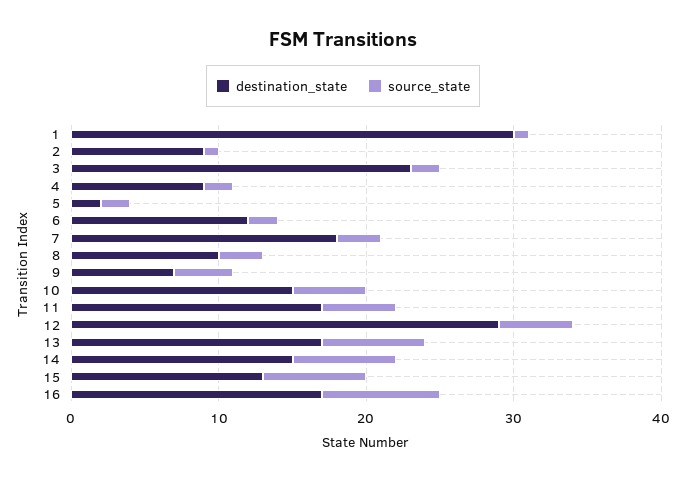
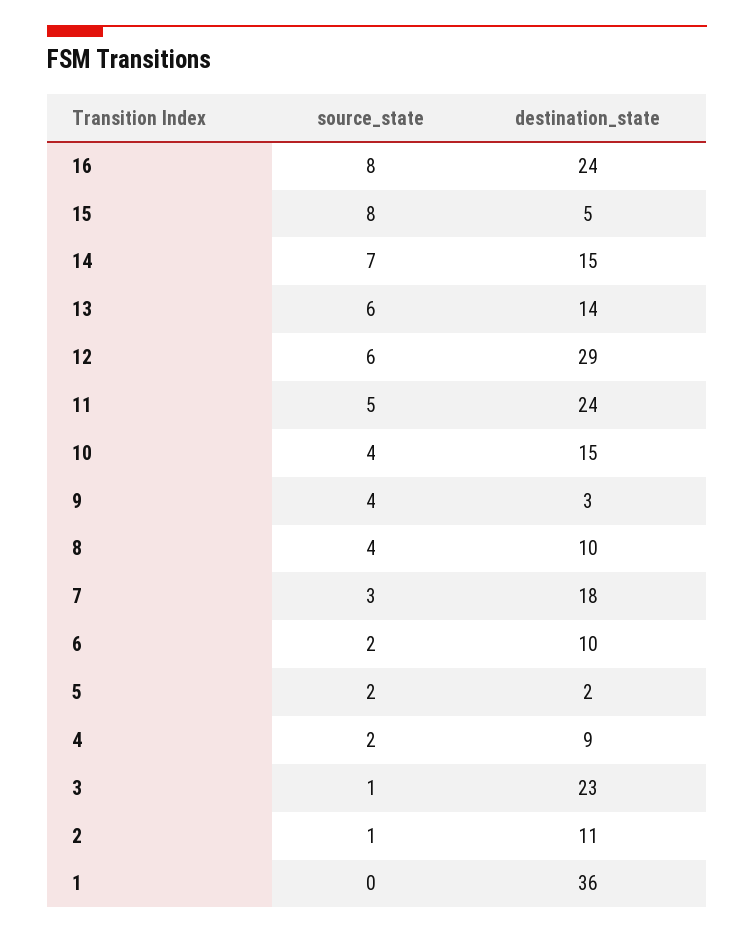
destination_state, 1: 30 -> 36
source_state, 1: 1 -> 0
destination_state, 2: 9 -> 11
source_state, 3: 2 -> 1
destination_state, 6: 12 -> 10
source_state, 8: 3 -> 4
destination_state, 9: 7 -> 3
source_state, 10: 5 -> 4
destination_state, 11: 17 -> 24
source_state, 12: 5 -> 6
destination_state, 13: 17 -> 14
source_state, 13: 7 -> 6
destination_state, 15: 13 -> 5
source_state, 15: 7 -> 8
destination_state, 16: 17 -> 24

